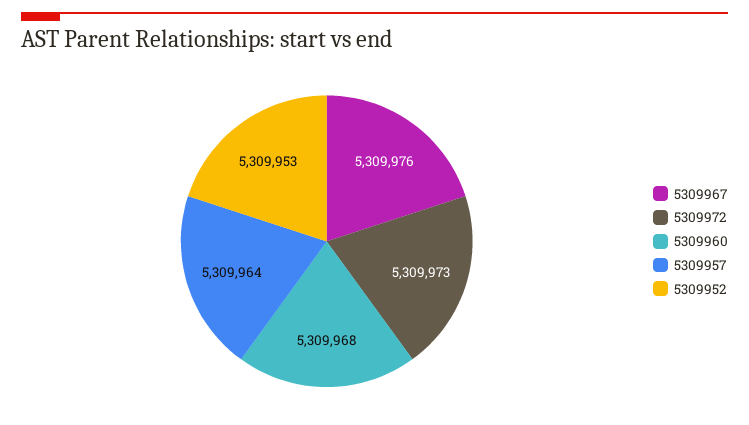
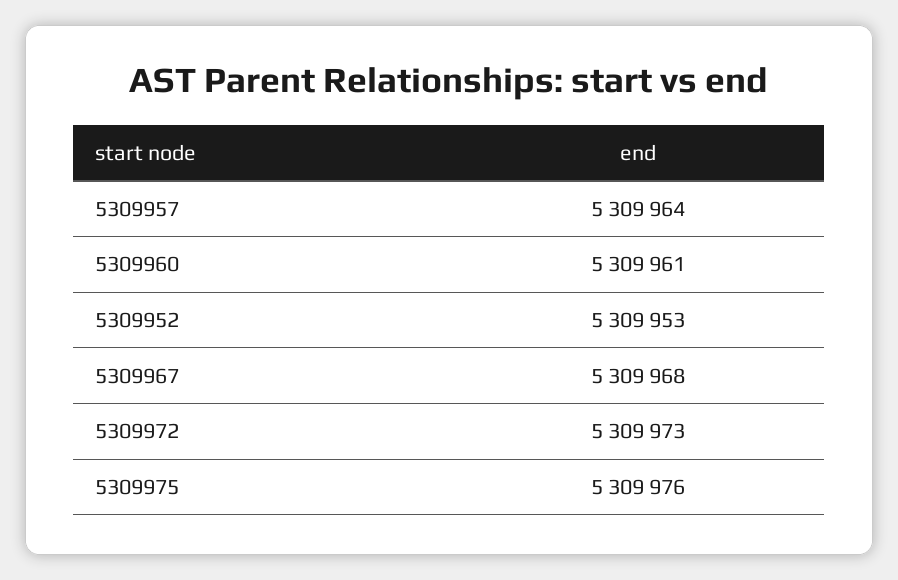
5309967: 5309976 -> 5309968
5309960: 5309968 -> 5309961
5309975: none -> 5309976

